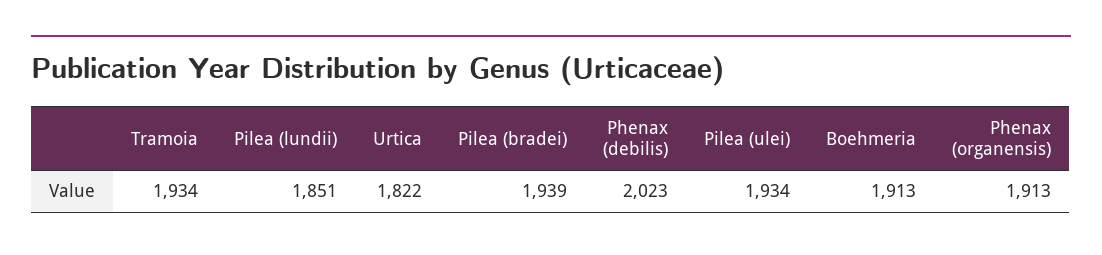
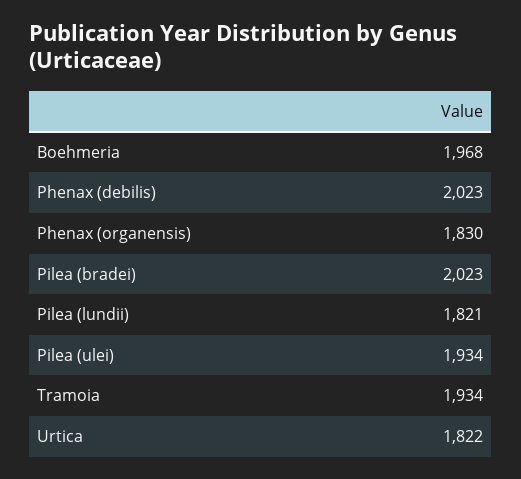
Pilea (lundii): 1851 -> 1821
Pilea (bradei): 1939 -> 2023
Boehmeria: 1913 -> 1968
Phenax (organensis): 1913 -> 1830

